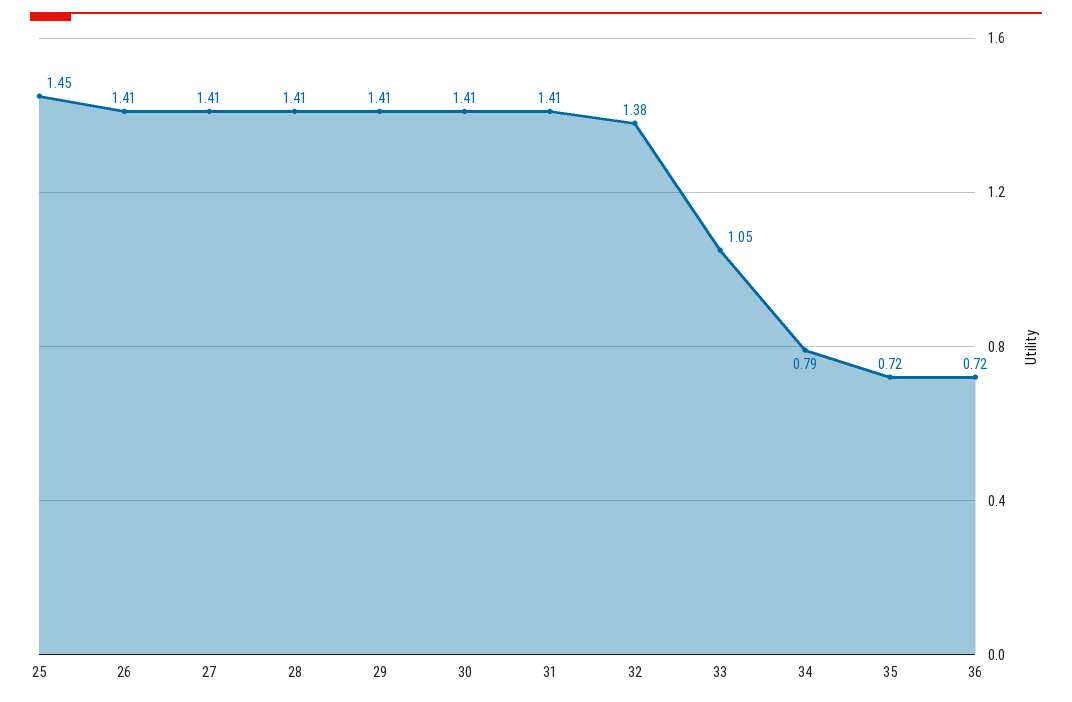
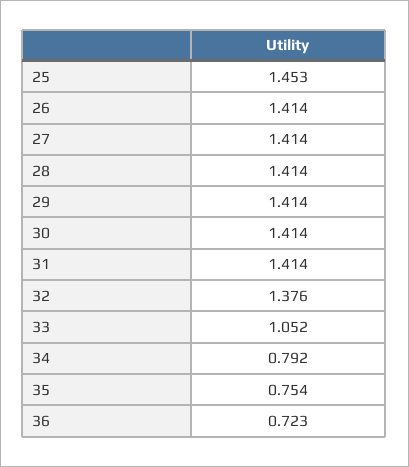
35: 0.72 -> 0.754

